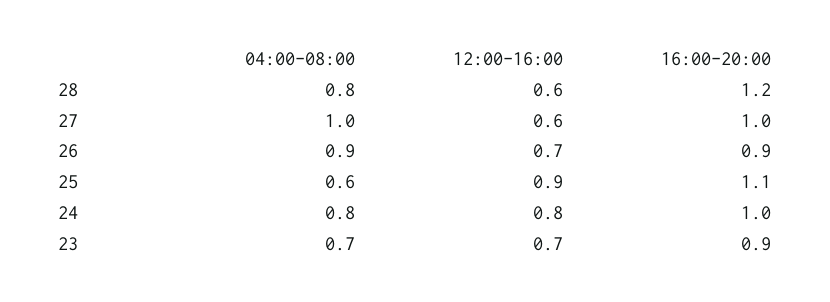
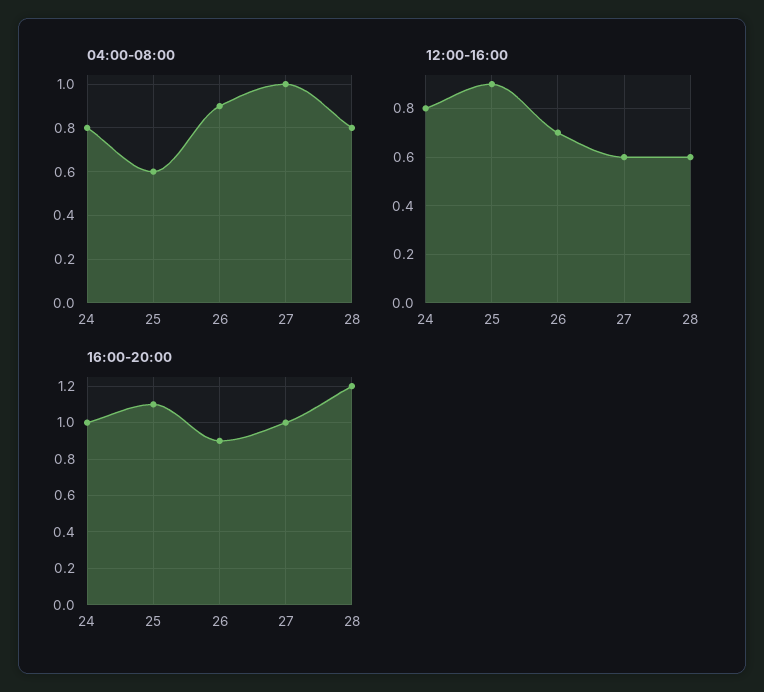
04:00-08:00, 23: 0.7 -> none
12:00-16:00, 23: 0.7 -> none
16:00-20:00, 23: 0.9 -> none

